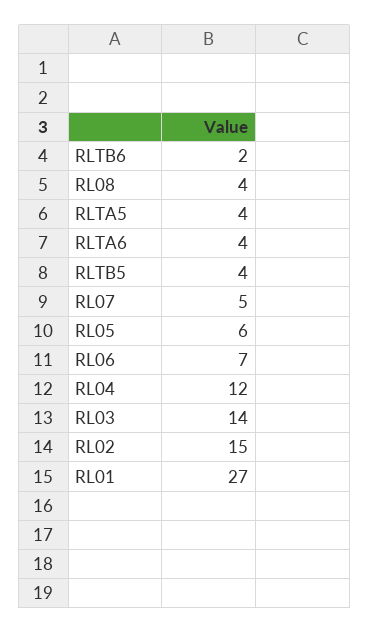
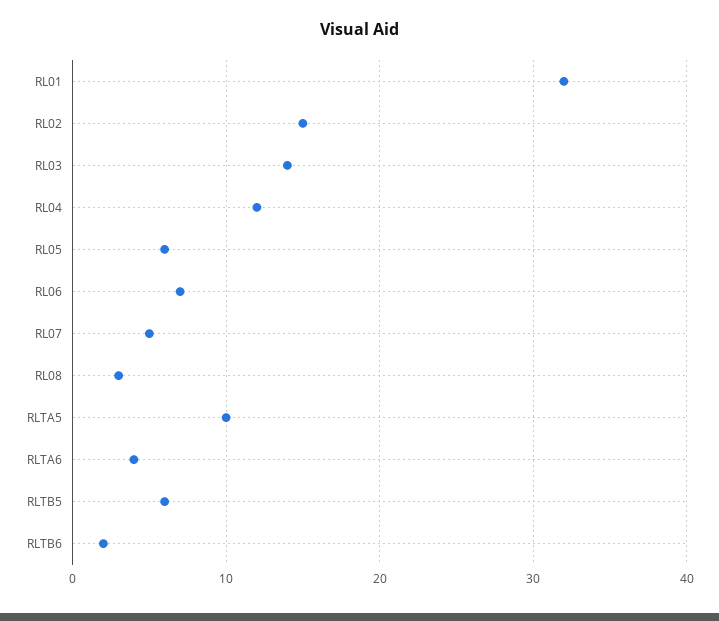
RL08: 4 -> 3
RLTA5: 4 -> 10
RLTB5: 4 -> 6
RL01: 27 -> 32

